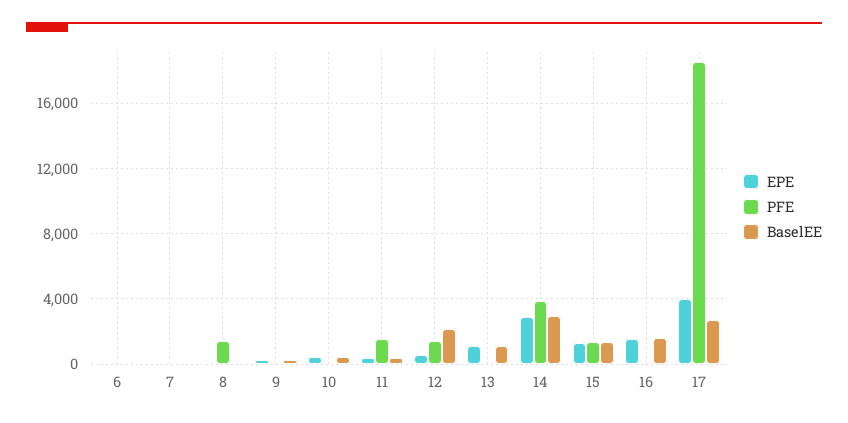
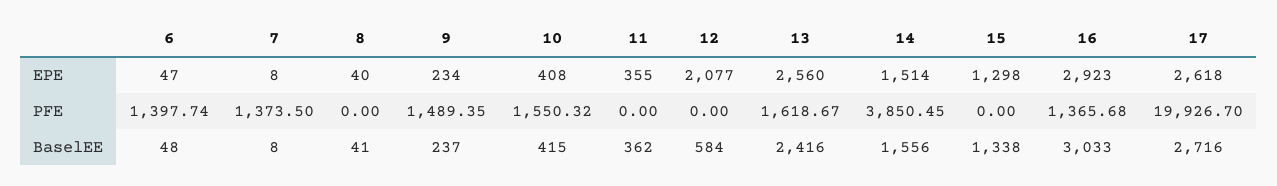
PFE, 6: 0 -> 1397.74
PFE, 7: 0 -> 1373.5
PFE, 8: 1500 -> 0
PFE, 9: 0 -> 1489.35
PFE, 10: 0 -> 1550.32
PFE, 11: 1500 -> 0
EPE, 12: 500 -> 2077
PFE, 12: 1500 -> 0
BaselEE, 12: 2000 -> 584
EPE, 13: 1000 -> 2560
PFE, 13: 0 -> 1618.67
BaselEE, 13: 1000 -> 2416
EPE, 14: 3000 -> 1514
BaselEE, 14: 3000 -> 1556
PFE, 15: 1500 -> 0
EPE, 16: 1500 -> 2923
PFE, 16: 0 -> 1365.68
BaselEE, 16: 1500 -> 3033
EPE, 17: 4000 -> 2618
PFE, 17: 18500 -> 19926.7

